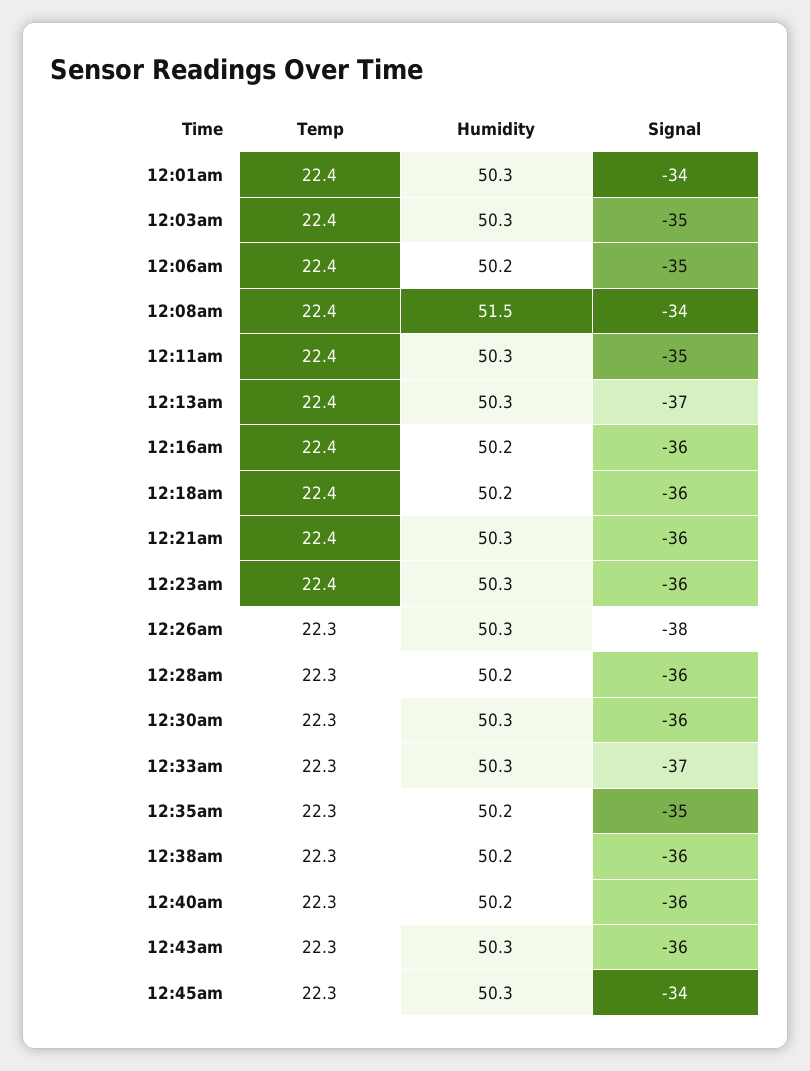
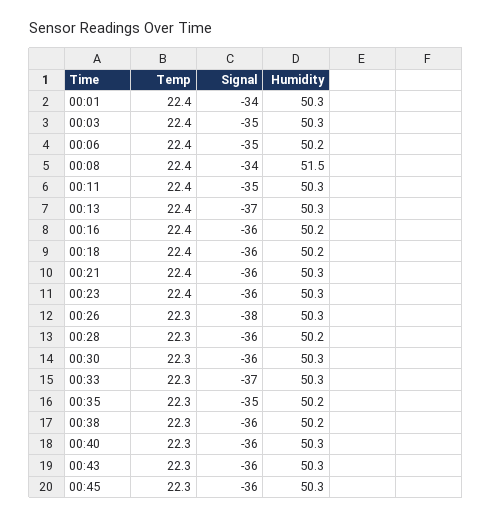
Humidity, 12:40am: 50.2 -> 50.3
Signal, 12:45am: -34 -> -36

